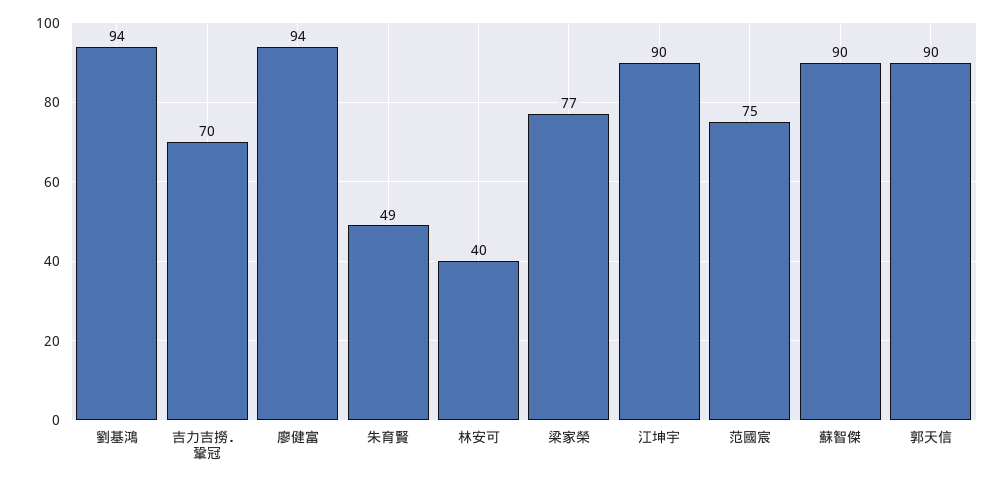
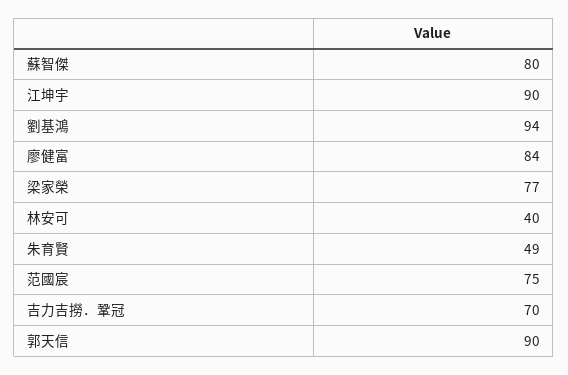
廖健富: 94 -> 84
蘇智傑: 90 -> 80

